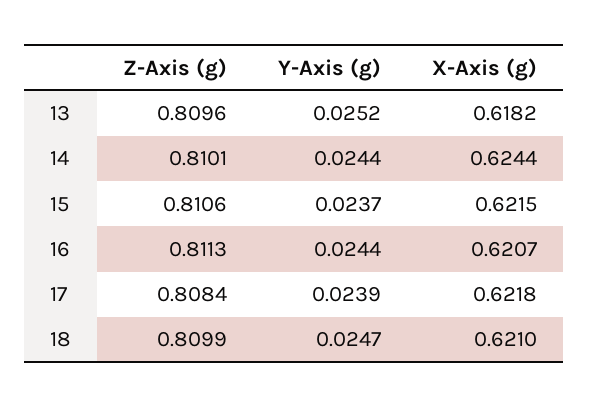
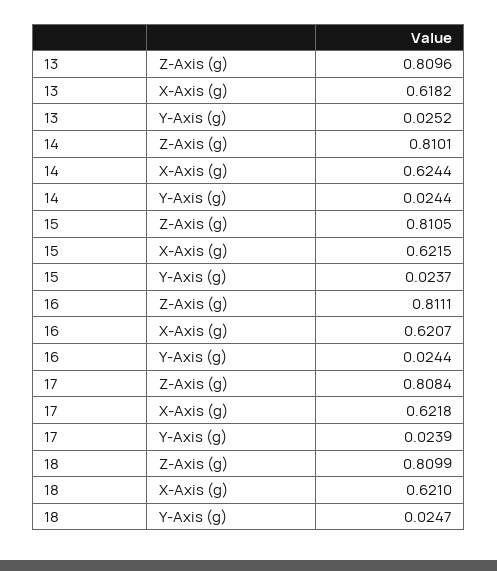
Z-Axis (g), 15: 0.8106 -> 0.8105
Z-Axis (g), 16: 0.8113 -> 0.8111

